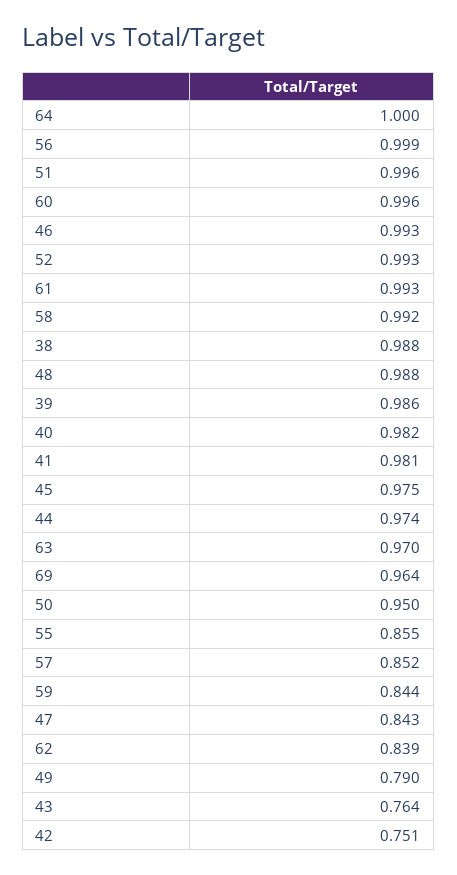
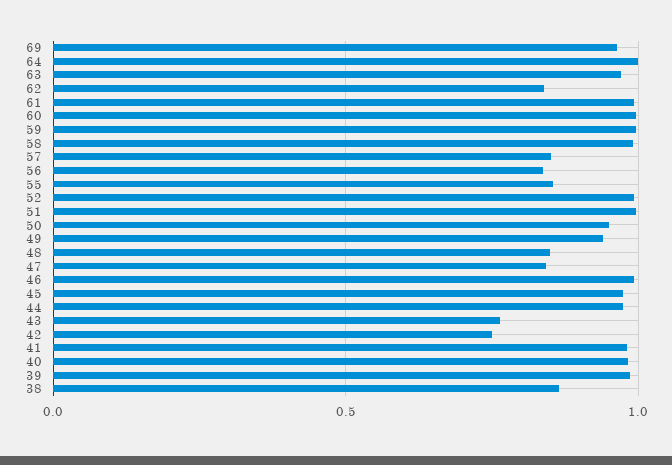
56: 0.999 -> 0.85
38: 0.988 -> 0.85
48: 0.988 -> 0.85
59: 0.844 -> 1
49: 0.79 -> 0.95

